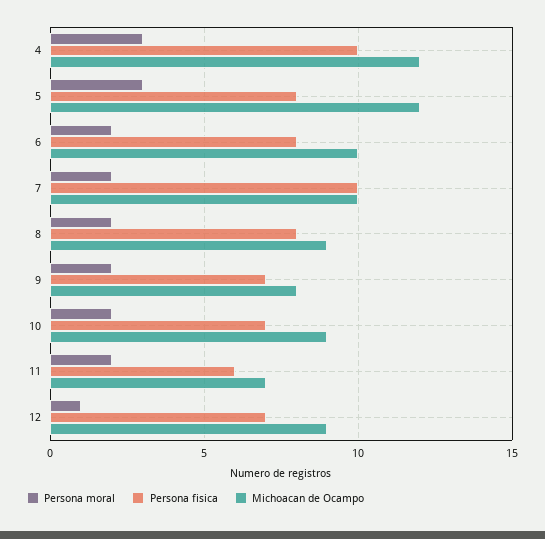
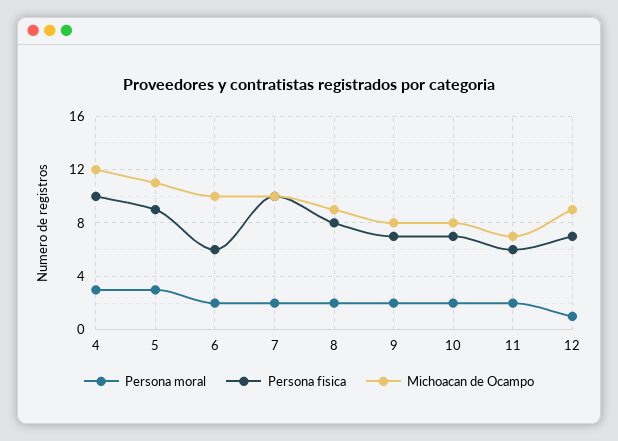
Persona fisica, 5: 8 -> 9
Michoacan de Ocampo, 5: 12 -> 11
Persona fisica, 6: 8 -> 6
Michoacan de Ocampo, 10: 9 -> 8

